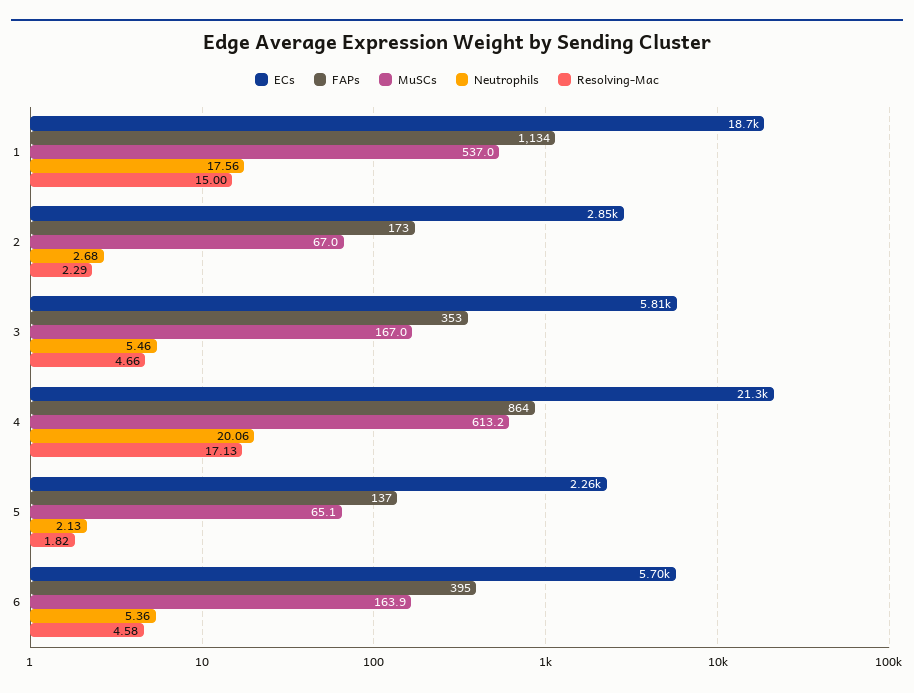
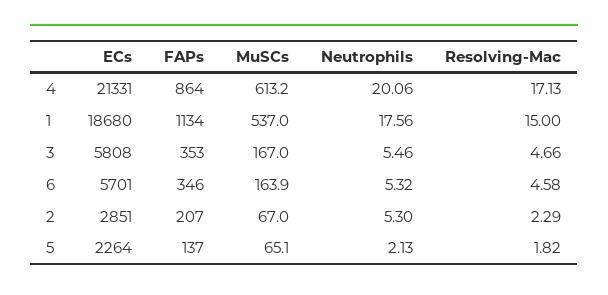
FAPs, 2: 173 -> 207
Neutrophils, 2: 2.68 -> 5.3
FAPs, 6: 395 -> 346
Neutrophils, 6: 5.36 -> 5.32

